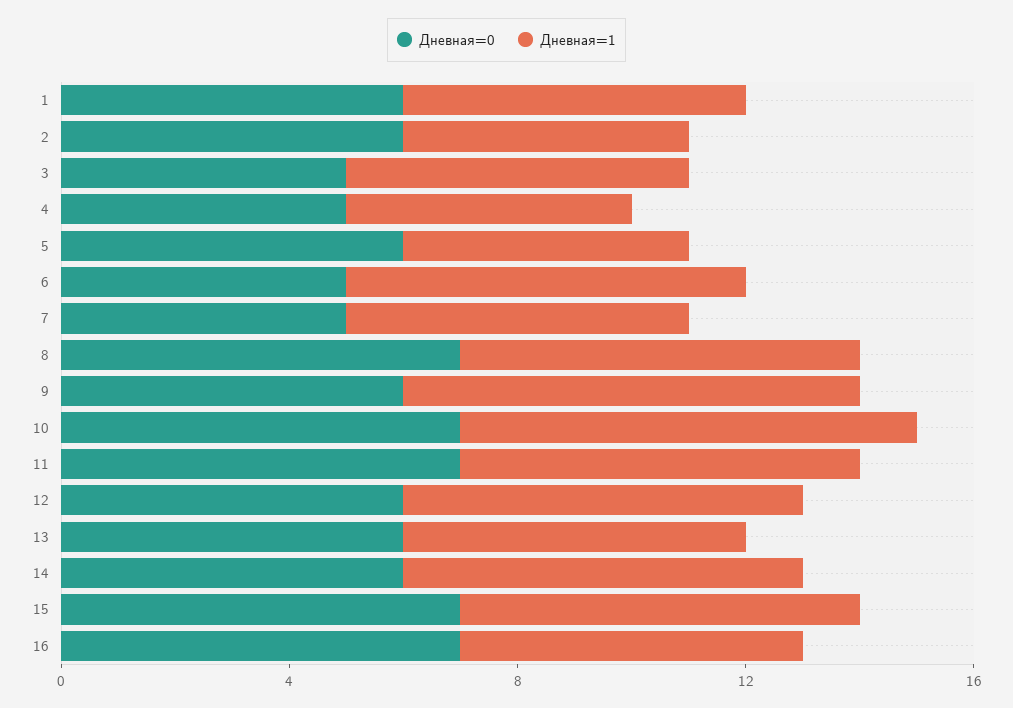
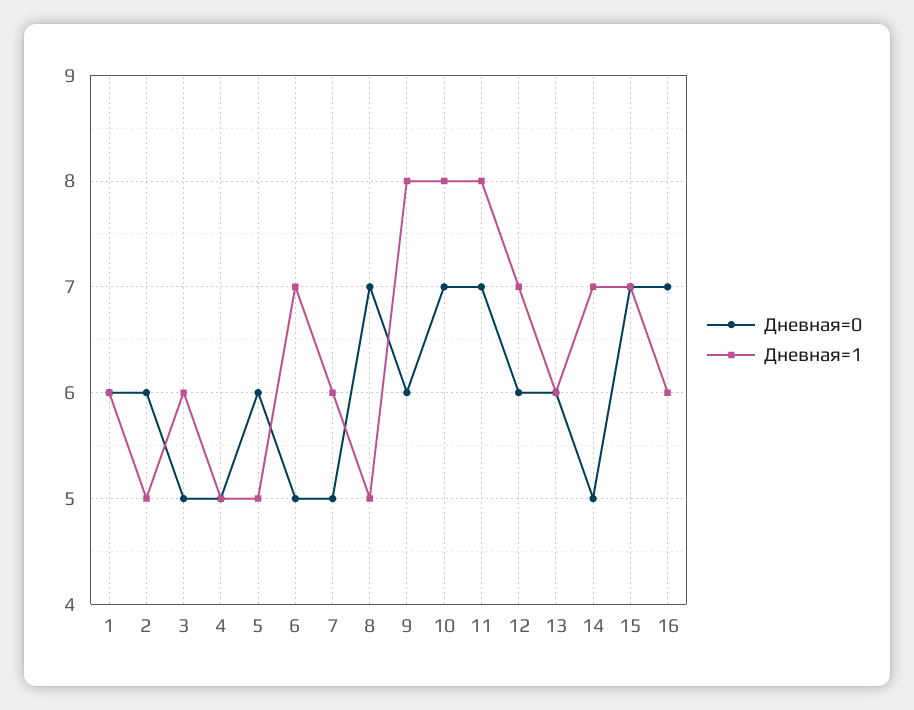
Дневная=1, 8: 7 -> 5
Дневная=1, 11: 7 -> 8
Дневная=0, 14: 6 -> 5

